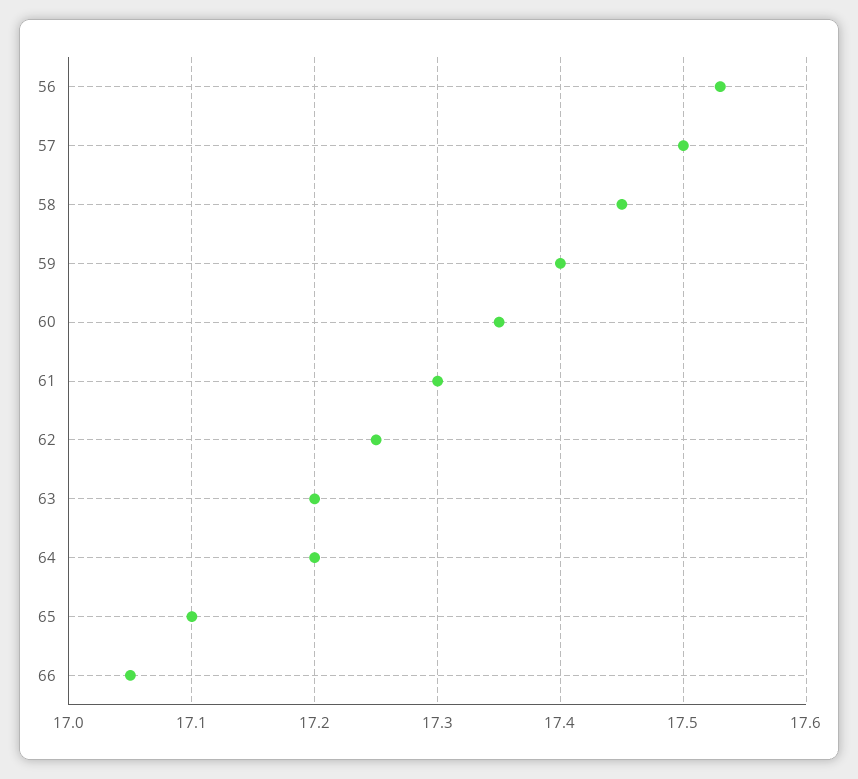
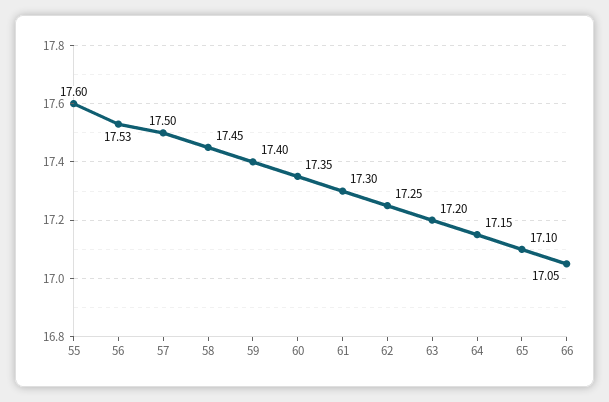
64: 17.2 -> 17.15
55: none -> 17.6

